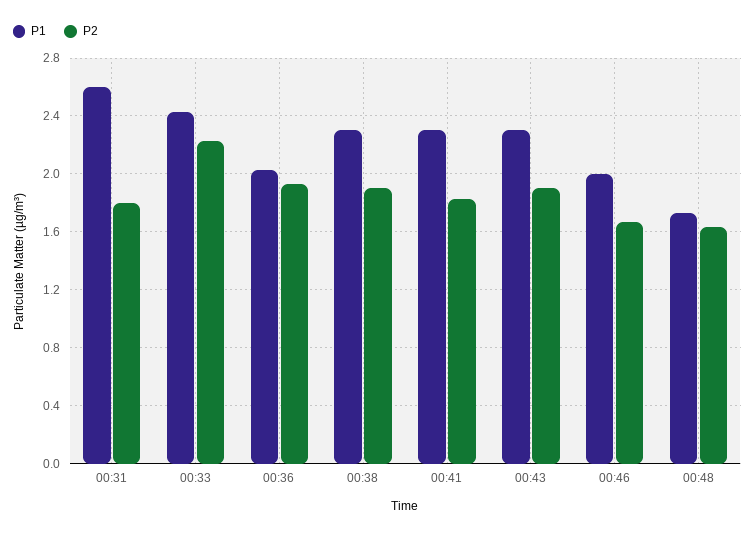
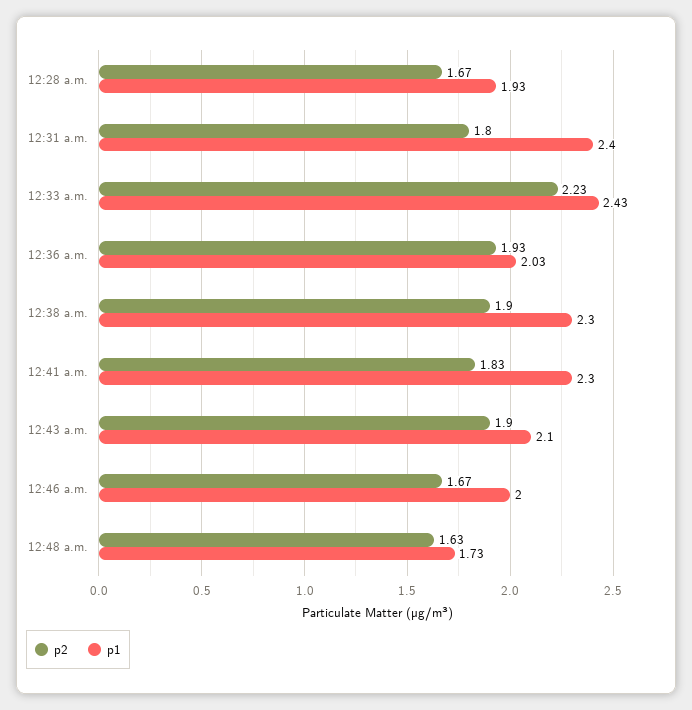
P1, 00:31: 2.6 -> 2.4
P1, 00:43: 2.3 -> 2.1
P2, 12:28 a.m.: none -> 1.67
P1, 12:28 a.m.: none -> 1.93

